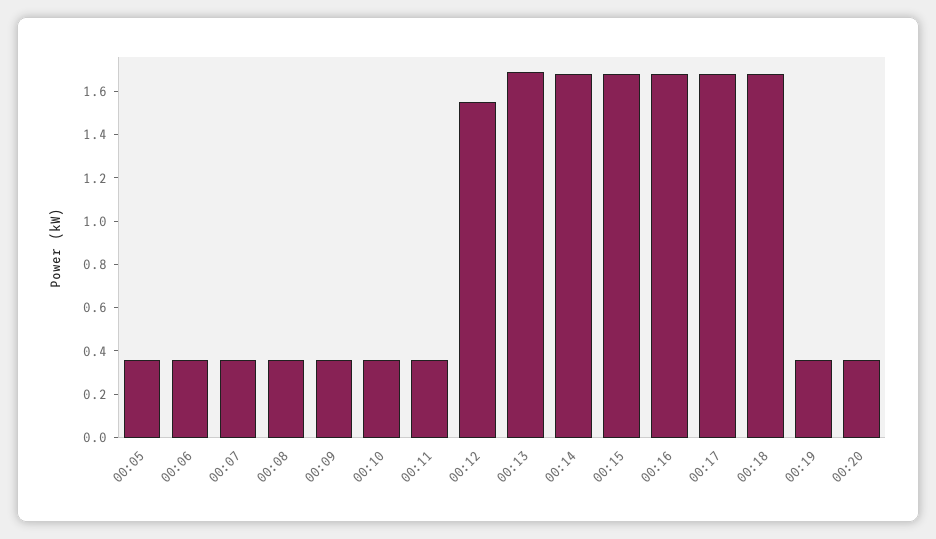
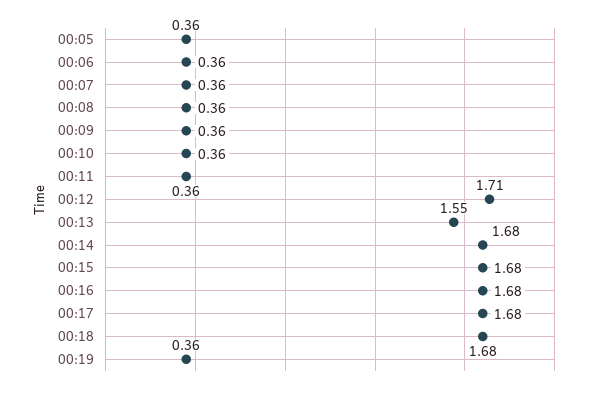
00:12: 1.55 -> 1.71
00:13: 1.7 -> 1.55
00:20: 0.35 -> none

